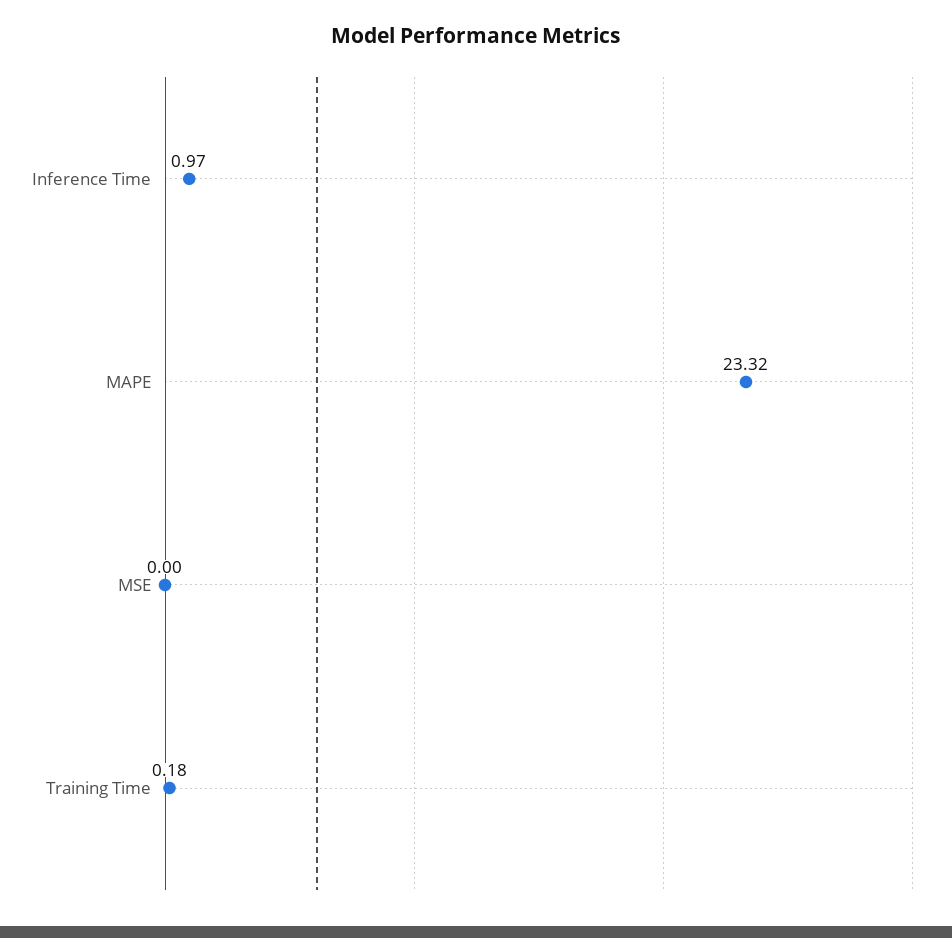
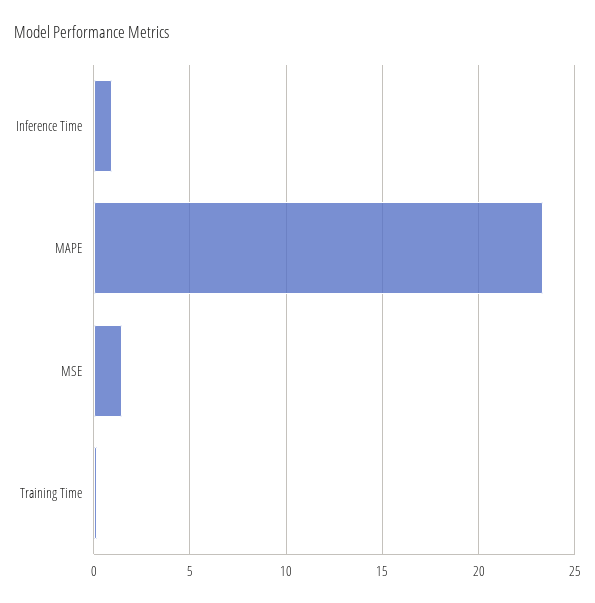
MSE: 0 -> 1.5

